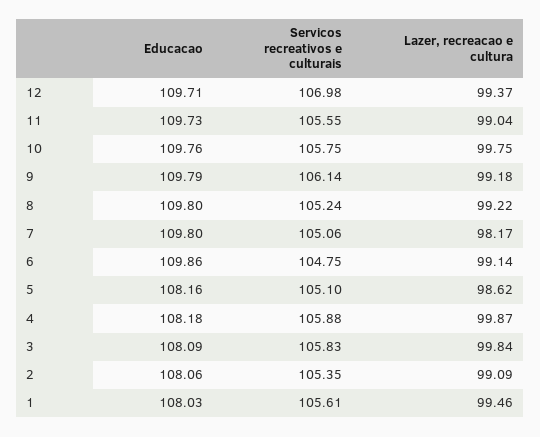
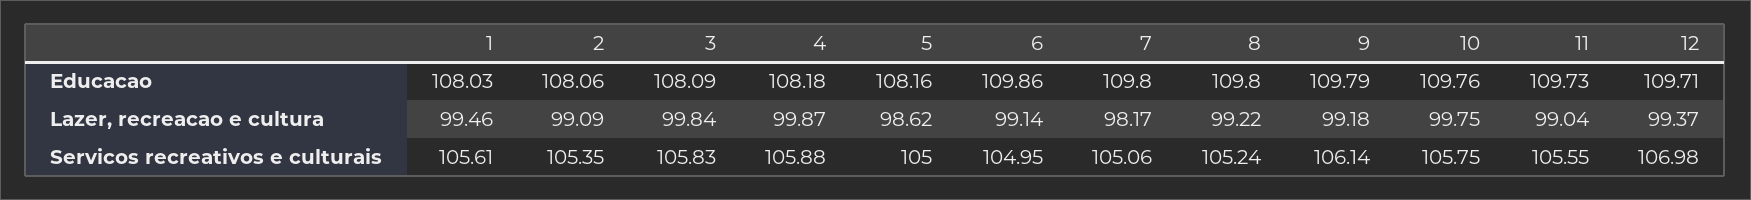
Servicos recreativos e culturais, 6: 104.75 -> 104.95
Servicos recreativos e culturais, 5: 105.1 -> 105

